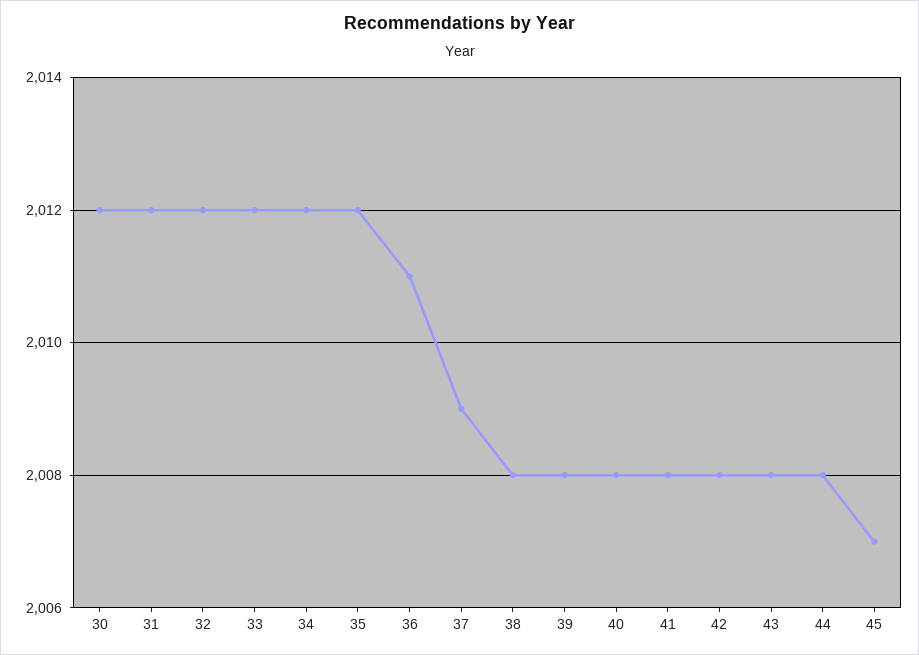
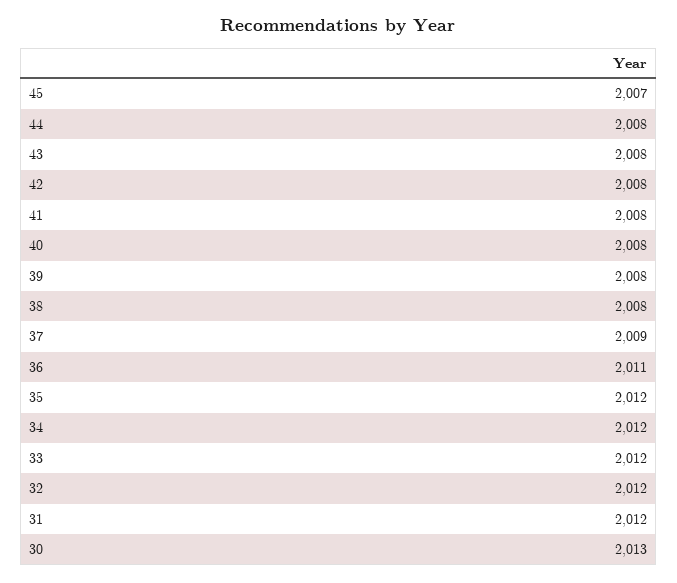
30: 2012 -> 2013

